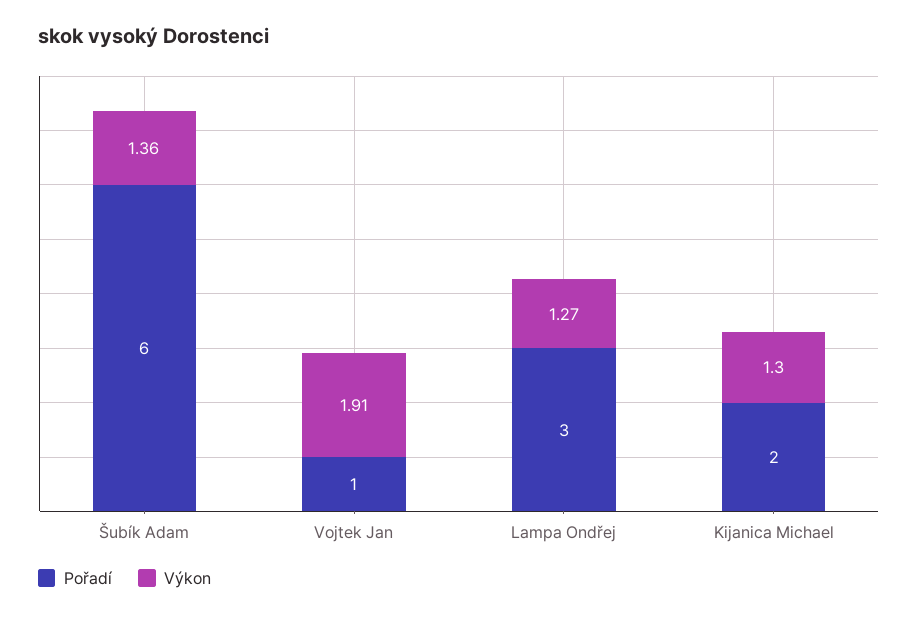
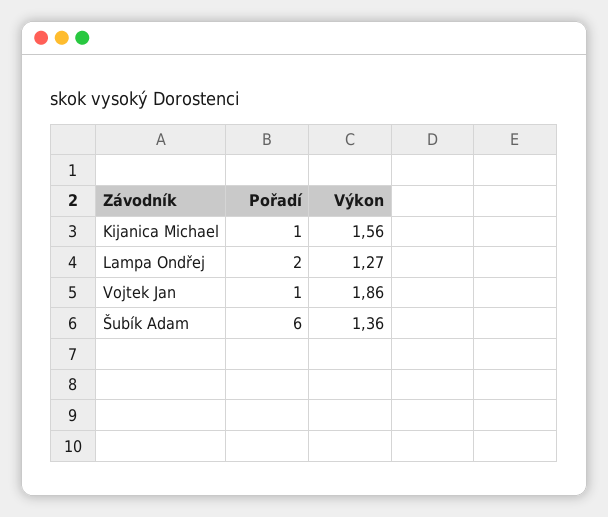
Výkon, Vojtek Jan: 1.91 -> 1.86
Pořadí, Lampa Ondřej: 3 -> 2
Pořadí, Kijanica Michael: 2 -> 1
Výkon, Kijanica Michael: 1.3 -> 1.56

